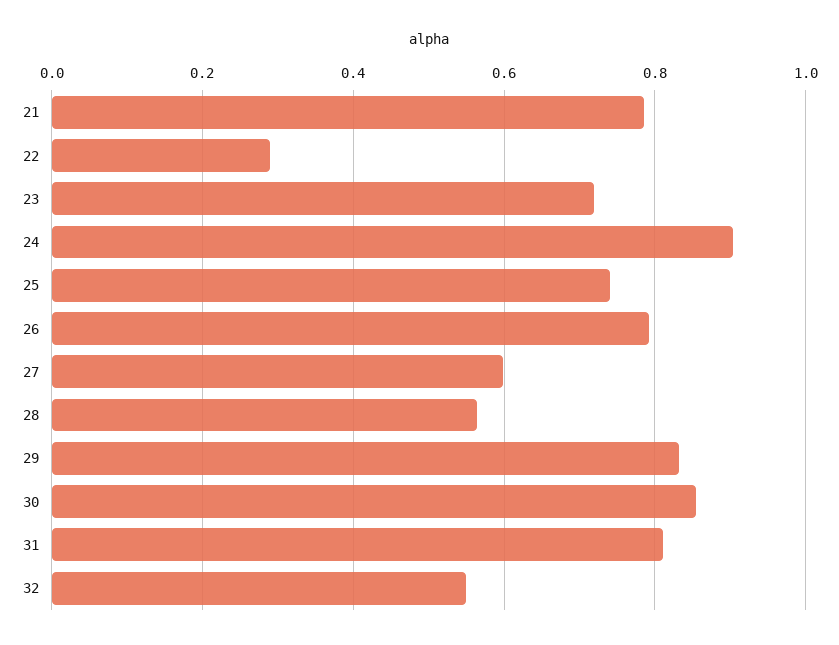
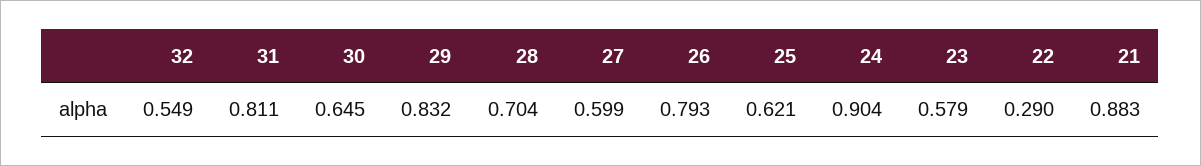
21: 0.78 -> 0.883
23: 0.72 -> 0.579
25: 0.74 -> 0.621
28: 0.56 -> 0.704
30: 0.86 -> 0.645

